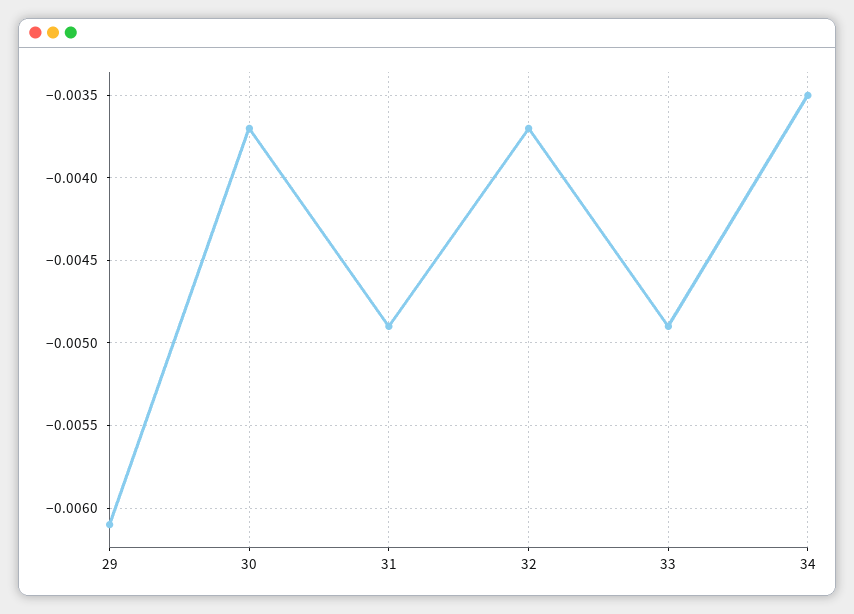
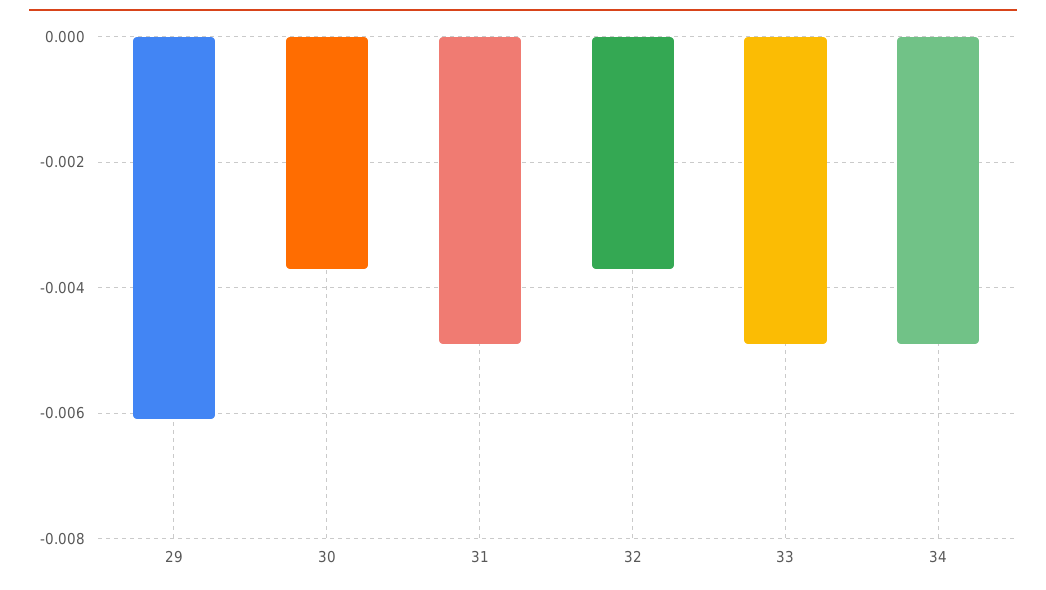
34: -0.0035 -> -0.005

